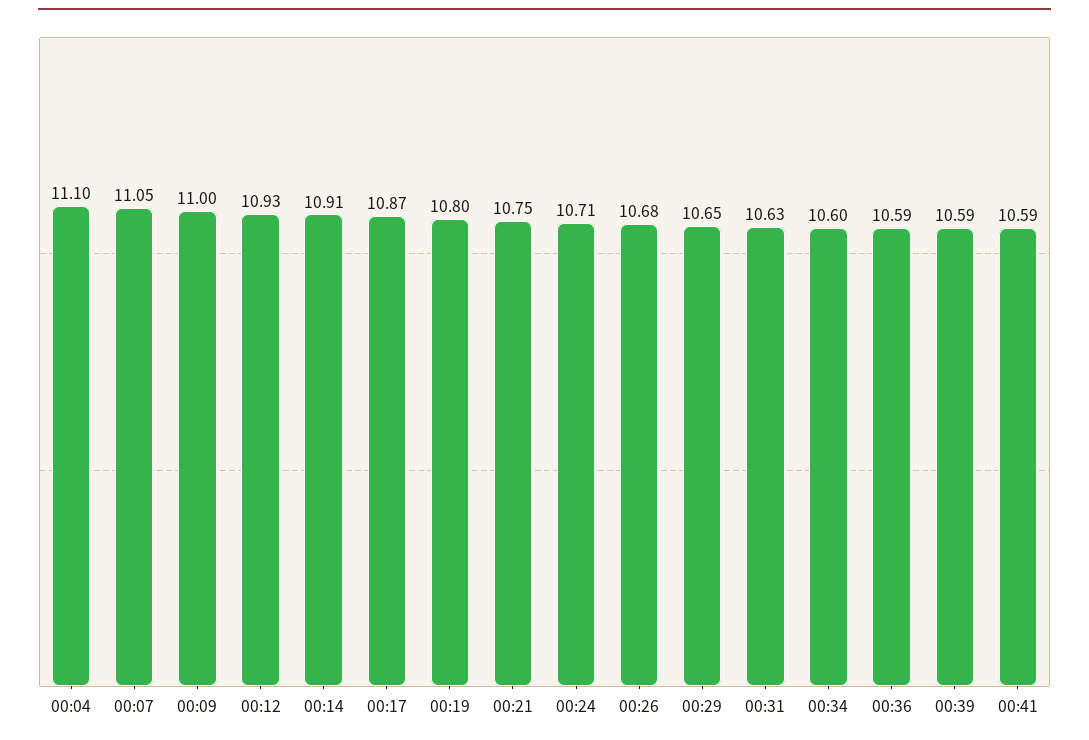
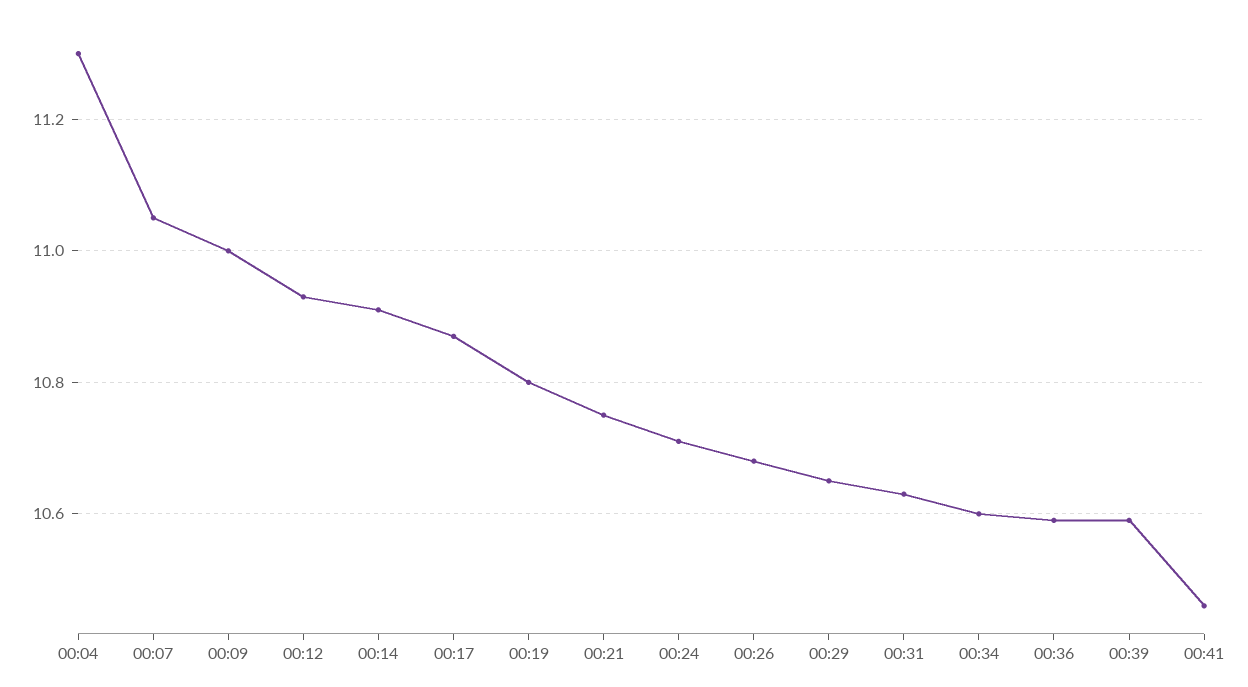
00:04: 11.1 -> 11.3
00:41: 10.59 -> 10.45

